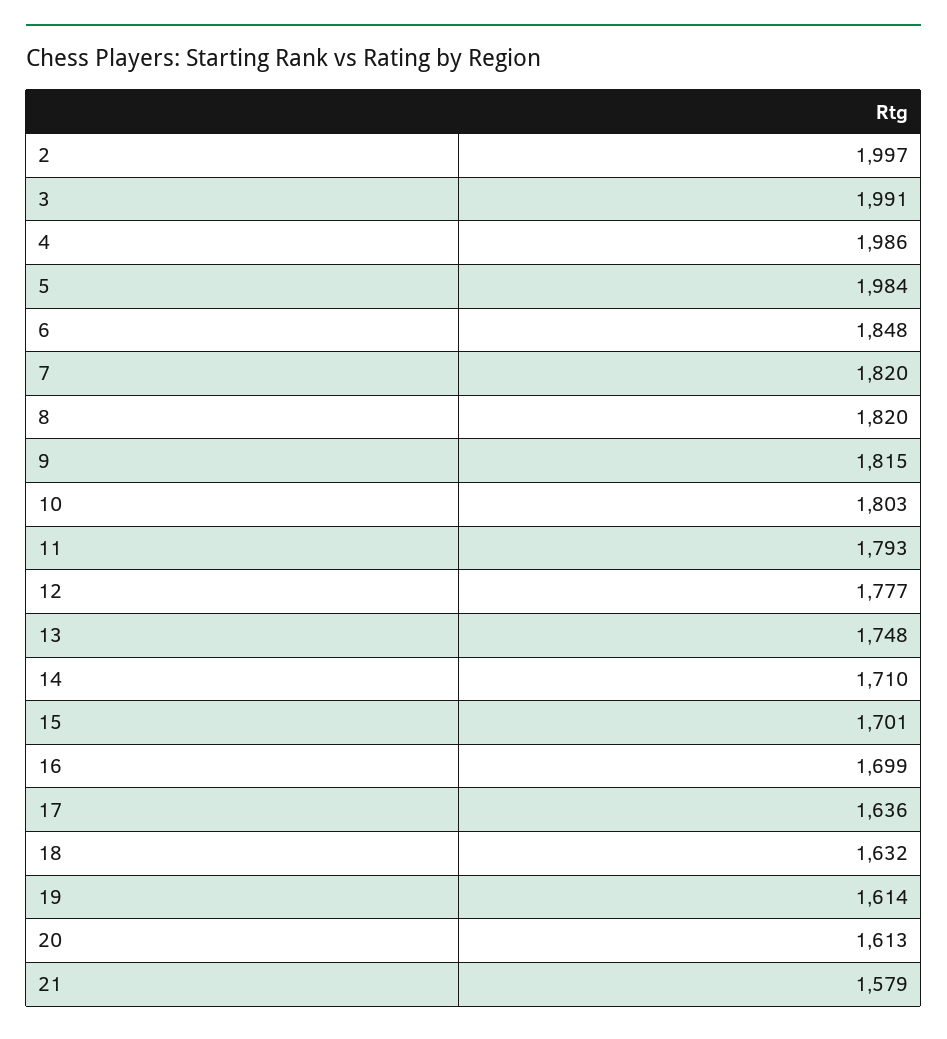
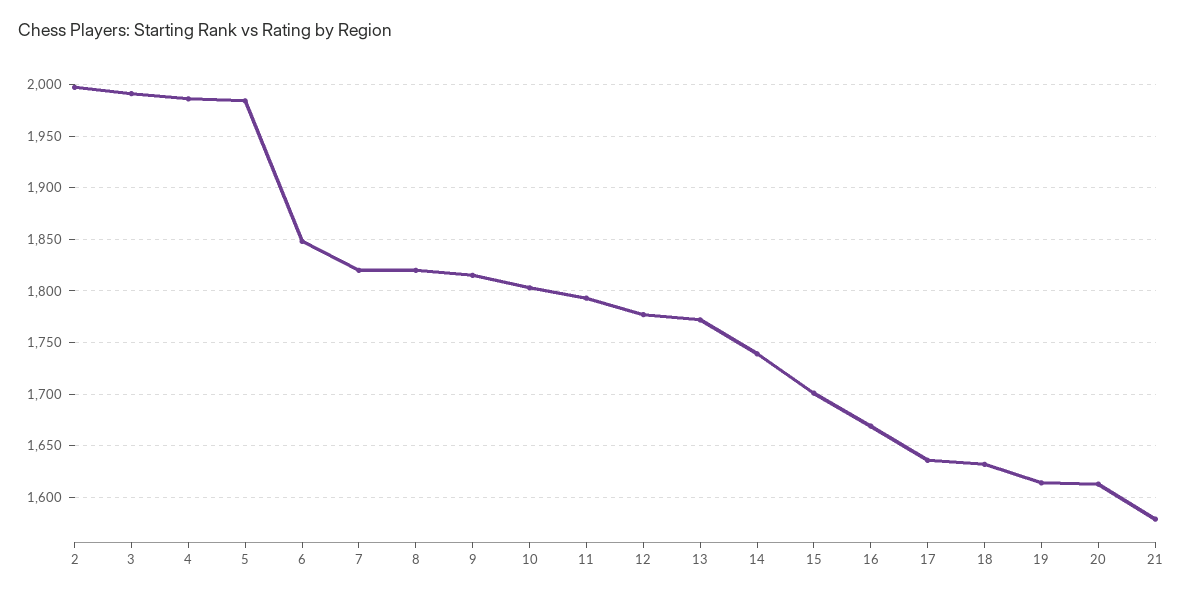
13: 1748 -> 1770
14: 1710 -> 1740
16: 1699 -> 1670

